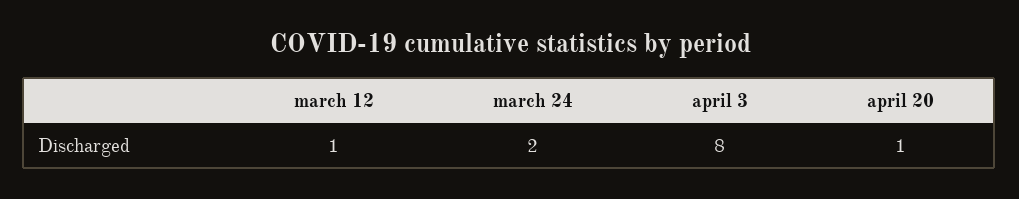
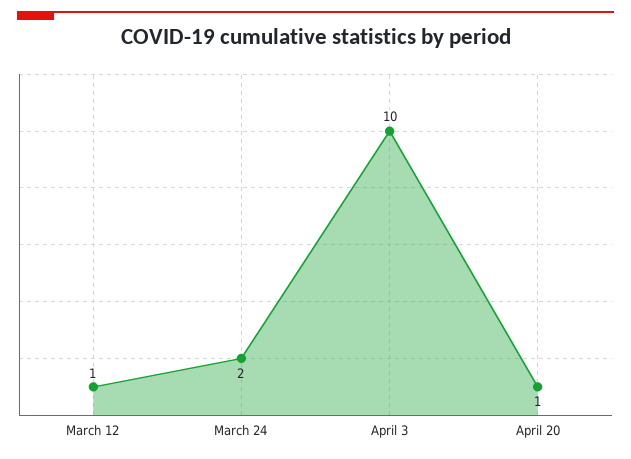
april 3: 8 -> 10

